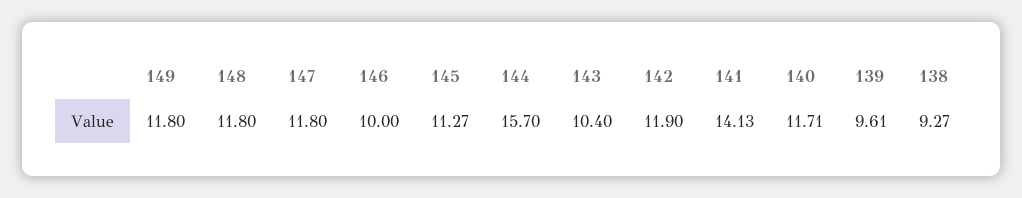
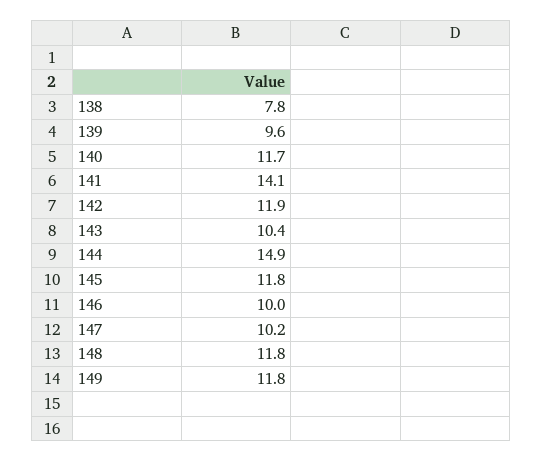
147: 11.8 -> 10.2
145: 11.27 -> 11.8
144: 15.7 -> 14.9
138: 9.27 -> 7.8

